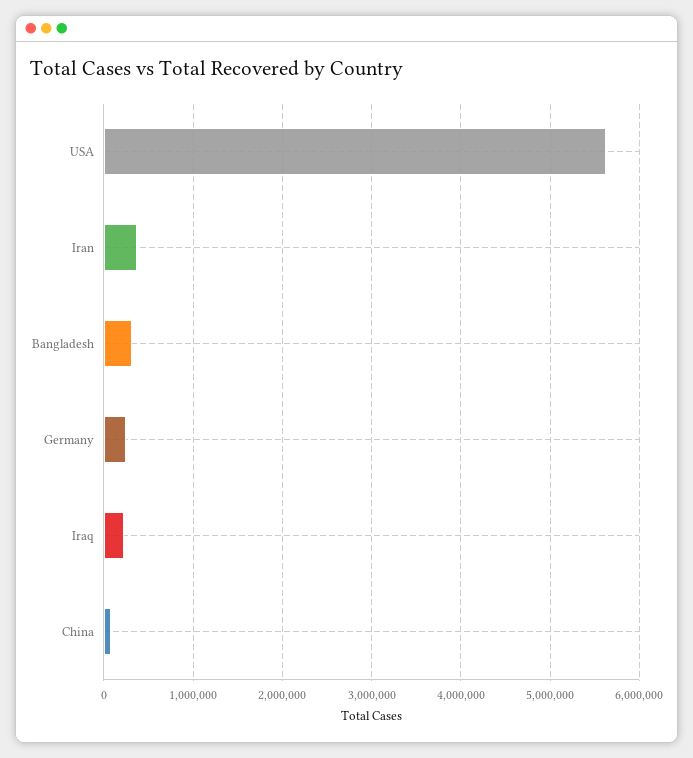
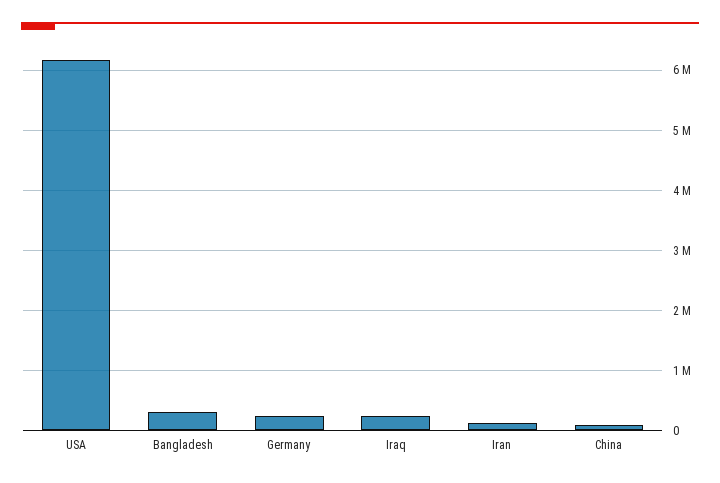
USA: 5600000 -> 6200000
Iran: 400000 -> 100000

